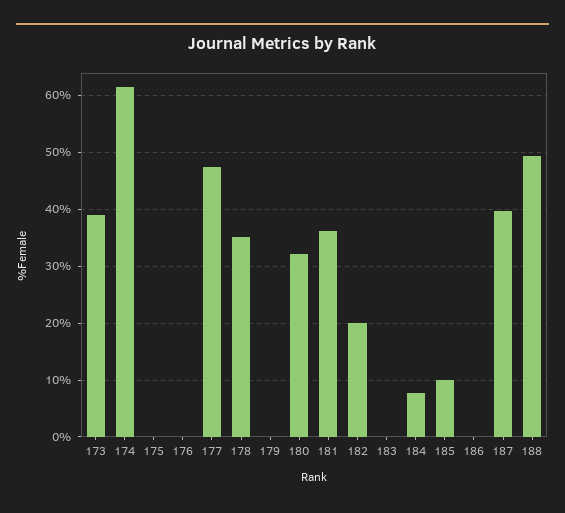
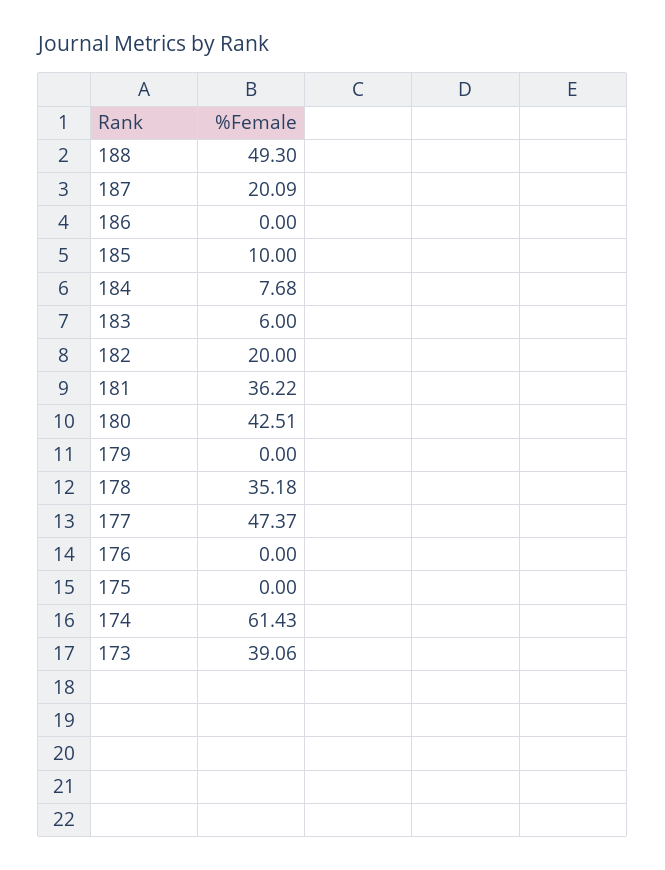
180: 32 -> 42.51
183: 0 -> 6
187: 40 -> 20.09

